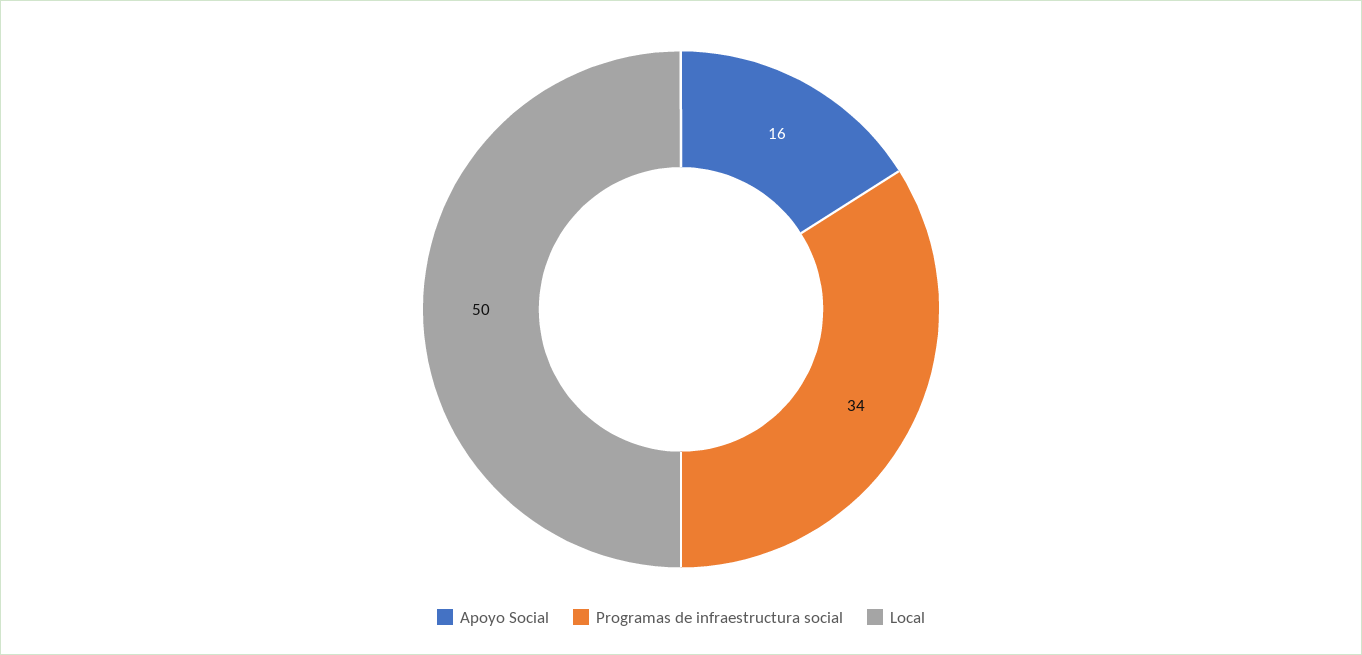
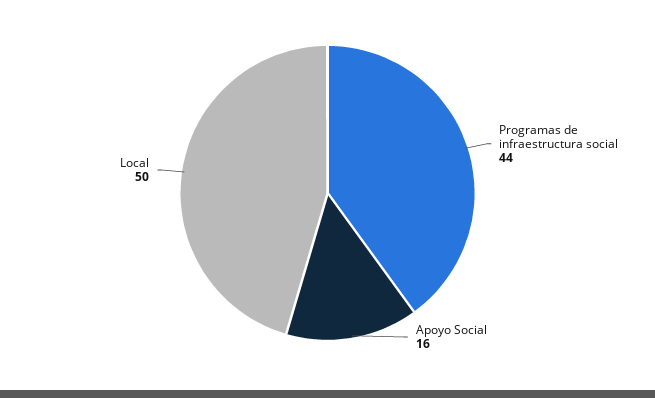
Programas de infraestructura social: 34 -> 44

